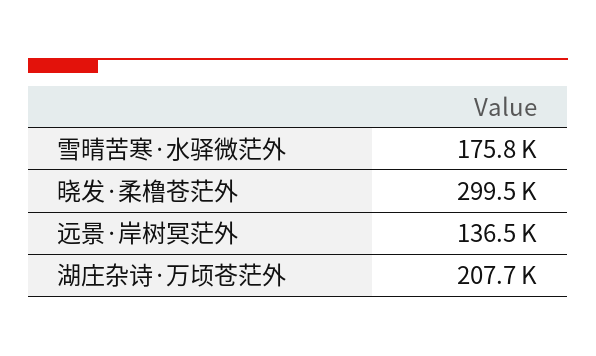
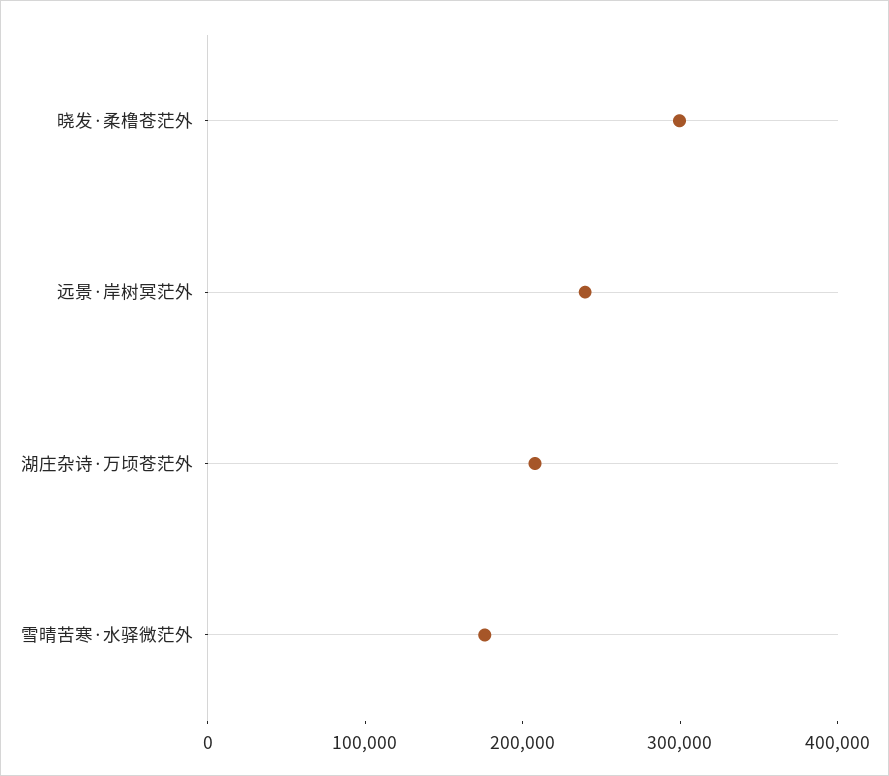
远景·岸树冥茫外: 136500 -> 240000

